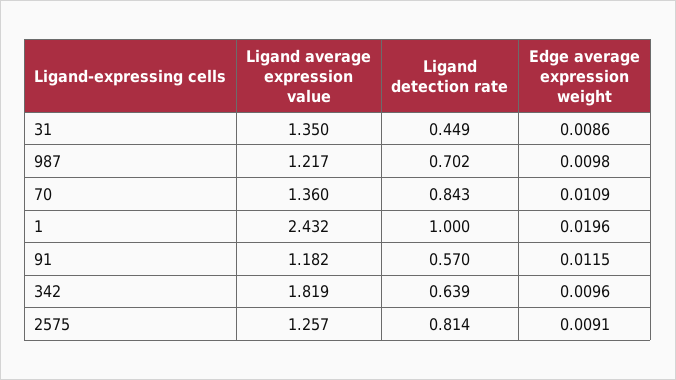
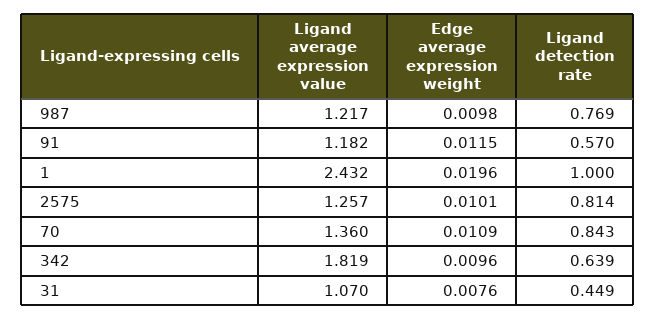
Ligand average expression value, 31: 1.35 -> 1.07
Edge average expression weight, 31: 0.0086 -> 0.0076
Ligand detection rate, 987: 0.702 -> 0.769
Edge average expression weight, 2575: 0.0091 -> 0.0101

